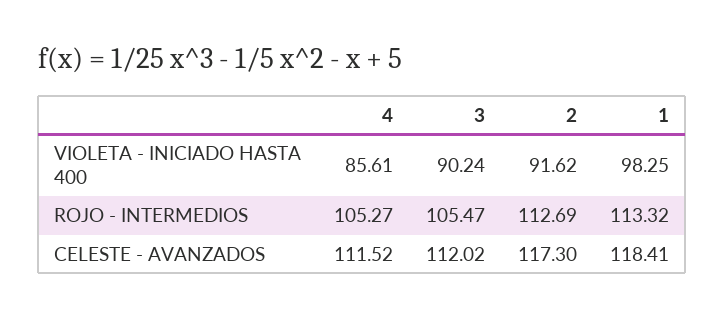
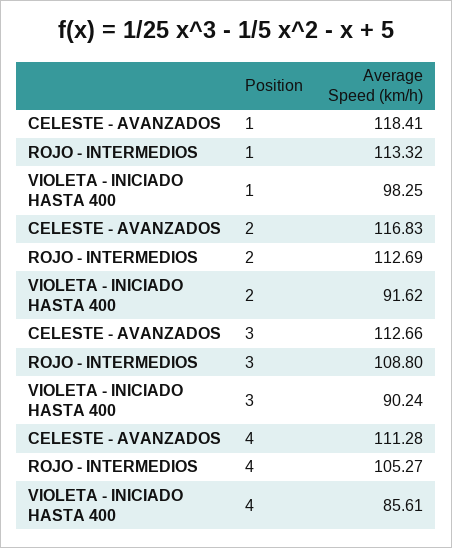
3, ROJO - INTERMEDIOS: 105.47 -> 108.8
4, CELESTE - AVANZADOS: 111.52 -> 111.28
3, CELESTE - AVANZADOS: 112.02 -> 112.66
2, CELESTE - AVANZADOS: 117.3 -> 116.83

